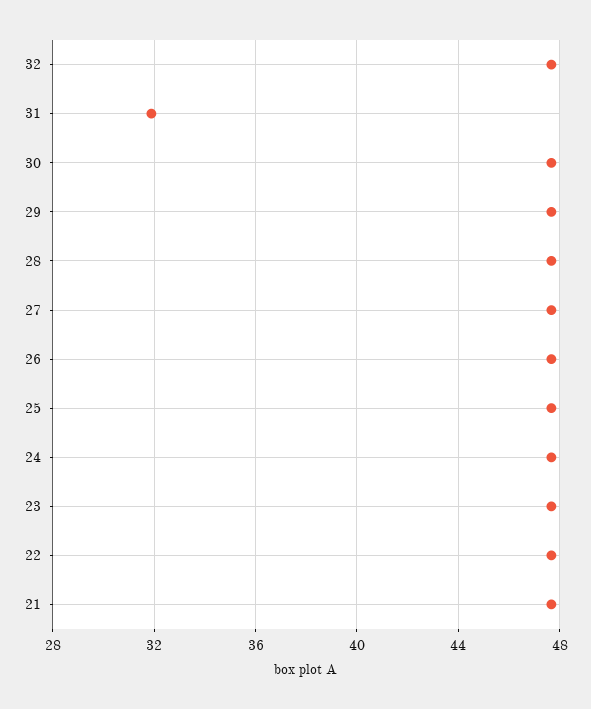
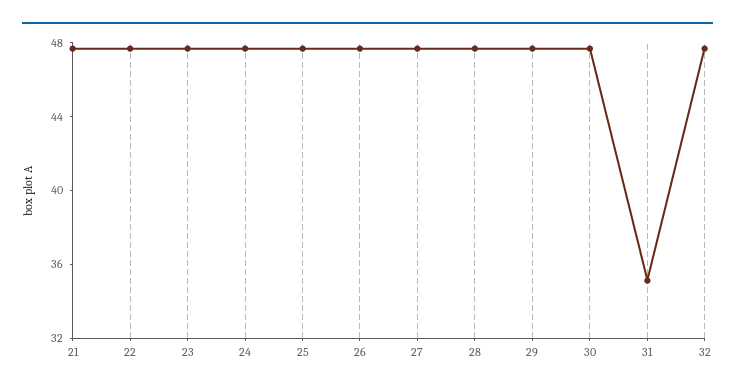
31: 32 -> 35

